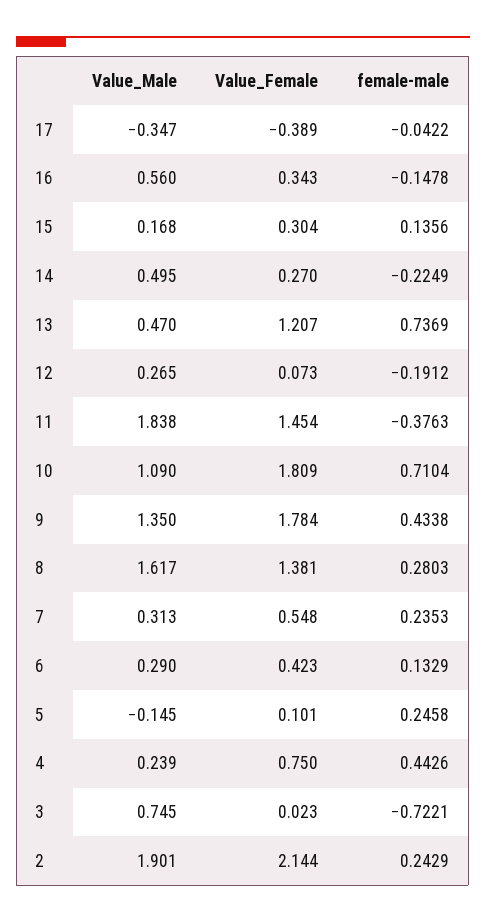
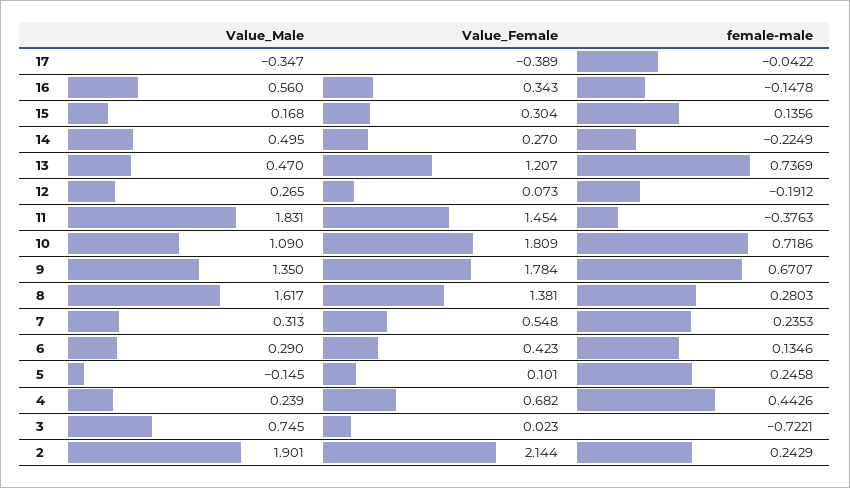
Value_Male, 11: 1.838 -> 1.831
female-male, 10: 0.7104 -> 0.7186
female-male, 9: 0.4338 -> 0.6707
female-male, 6: 0.1329 -> 0.1346
Value_Female, 4: 0.75 -> 0.682

